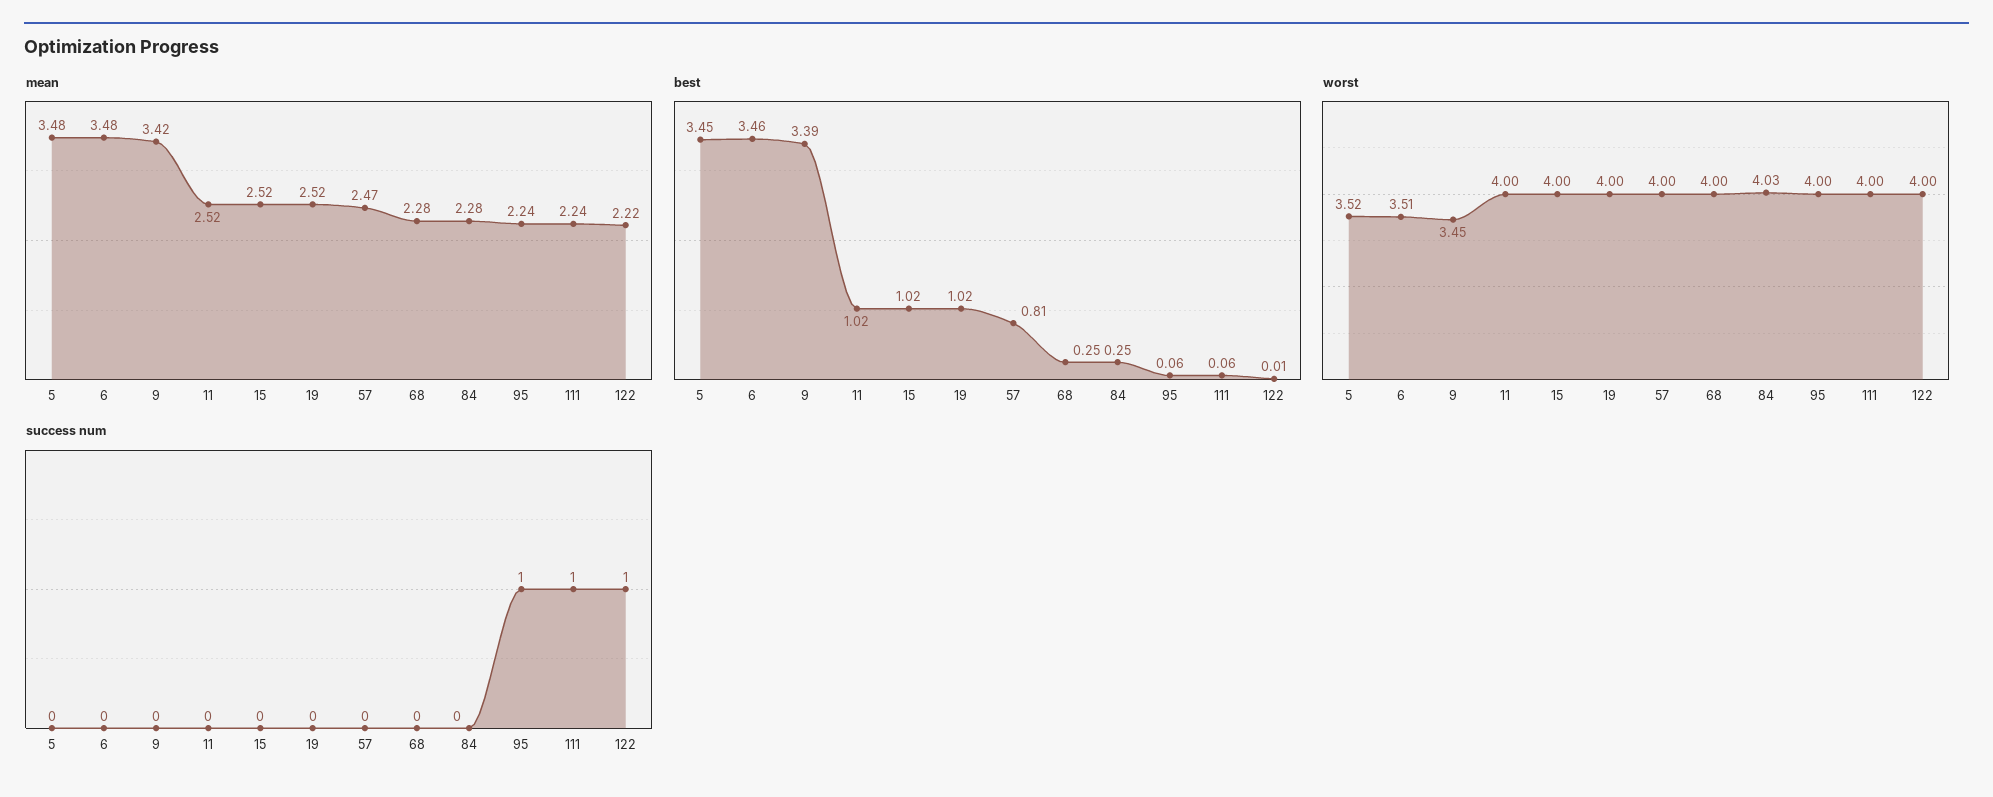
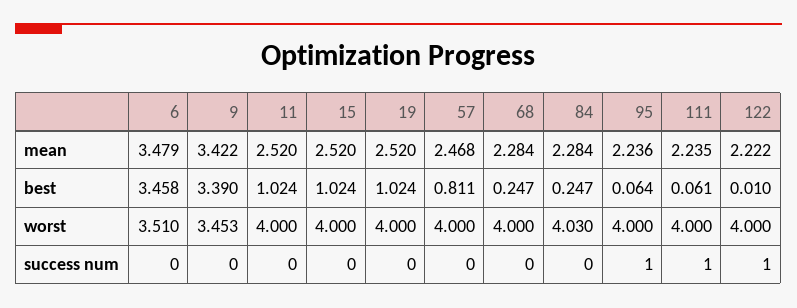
mean, 5: 3.48 -> none
best, 5: 3.45 -> none
worst, 5: 3.52 -> none
success num, 5: 0 -> none

